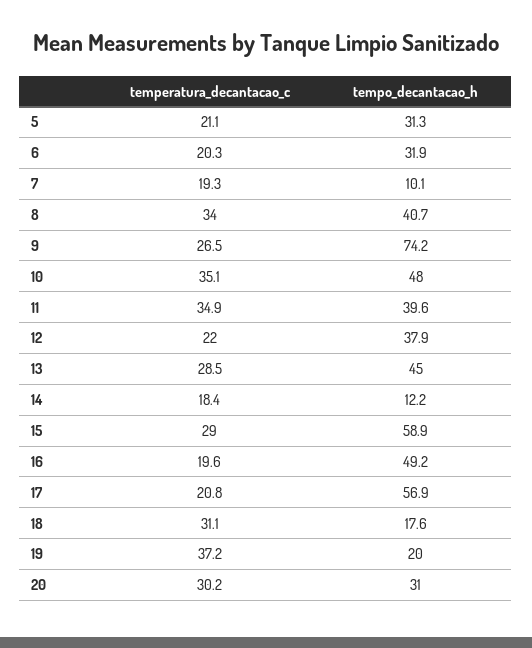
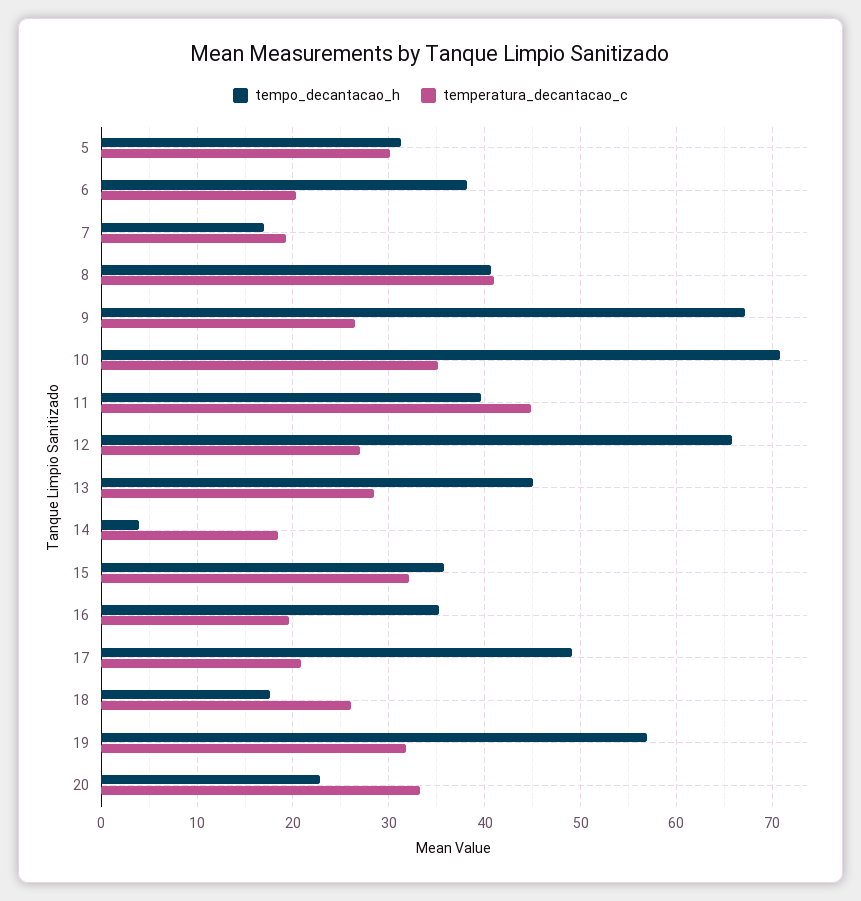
temperatura_decantacao_c, 5: 21.1 -> 30
tempo_decantacao_h, 6: 31.9 -> 38
tempo_decantacao_h, 7: 10.1 -> 17
temperatura_decantacao_c, 8: 34 -> 41
tempo_decantacao_h, 9: 74.2 -> 67
tempo_decantacao_h, 10: 48 -> 71
temperatura_decantacao_c, 11: 34.9 -> 45
temperatura_decantacao_c, 12: 22 -> 27
tempo_decantacao_h, 12: 37.9 -> 66
tempo_decantacao_h, 14: 12.2 -> 4
temperatura_decantacao_c, 15: 29 -> 32
tempo_decantacao_h, 15: 58.9 -> 36
tempo_decantacao_h, 16: 49.2 -> 35
tempo_decantacao_h, 17: 56.9 -> 49
temperatura_decantacao_c, 18: 31.1 -> 26
temperatura_decantacao_c, 19: 37.2 -> 32
tempo_decantacao_h, 19: 20 -> 57
temperatura_decantacao_c, 20: 30.2 -> 33
tempo_decantacao_h, 20: 31 -> 23

